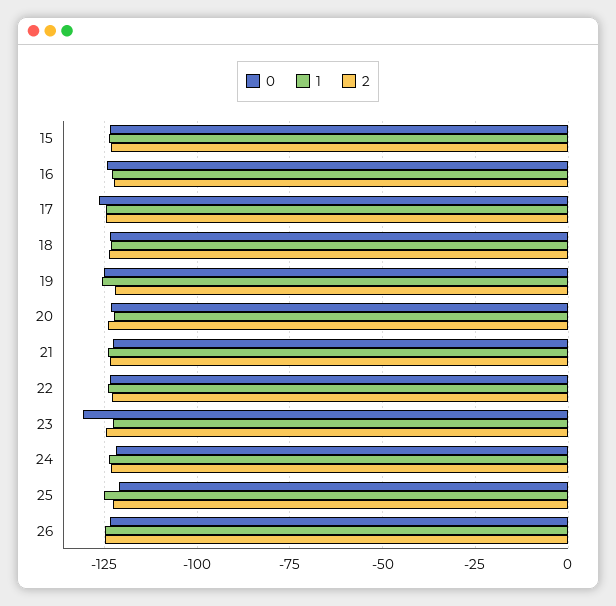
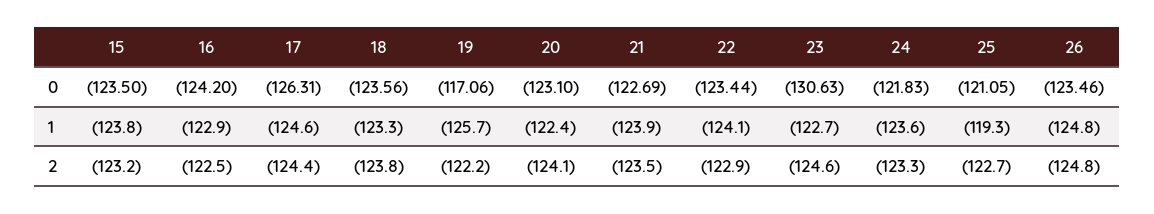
0, 19: -125 -> -117.06
1, 25: -125 -> -119.3

